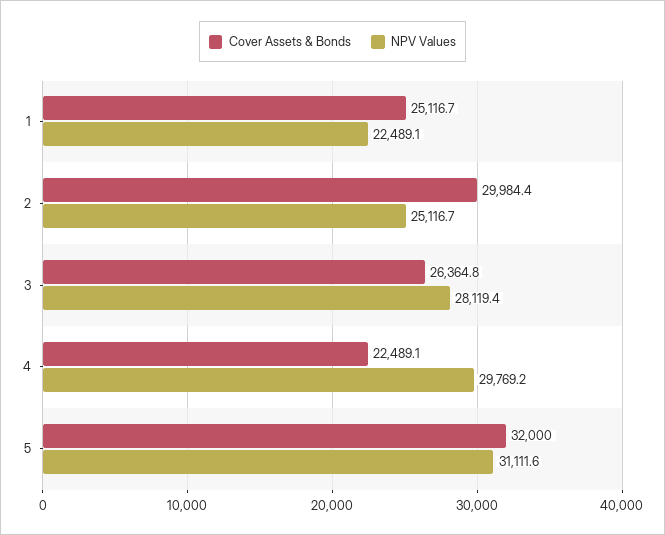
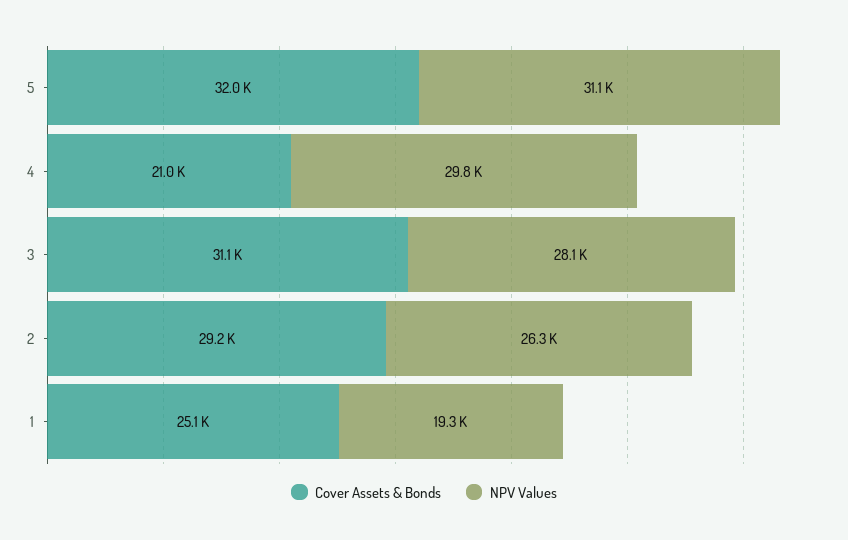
NPV Values, 1: 22489.1 -> 19300
Cover Assets & Bonds, 2: 29984.4 -> 29200
NPV Values, 2: 25116.7 -> 26300
Cover Assets & Bonds, 3: 26364.8 -> 31100
Cover Assets & Bonds, 4: 22489.1 -> 21000

